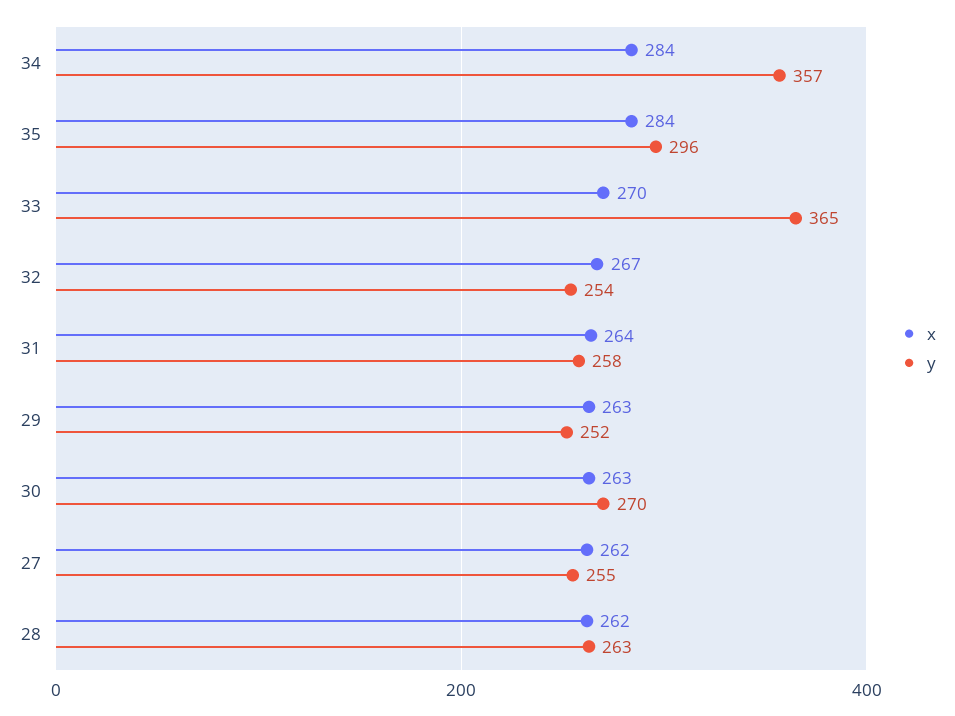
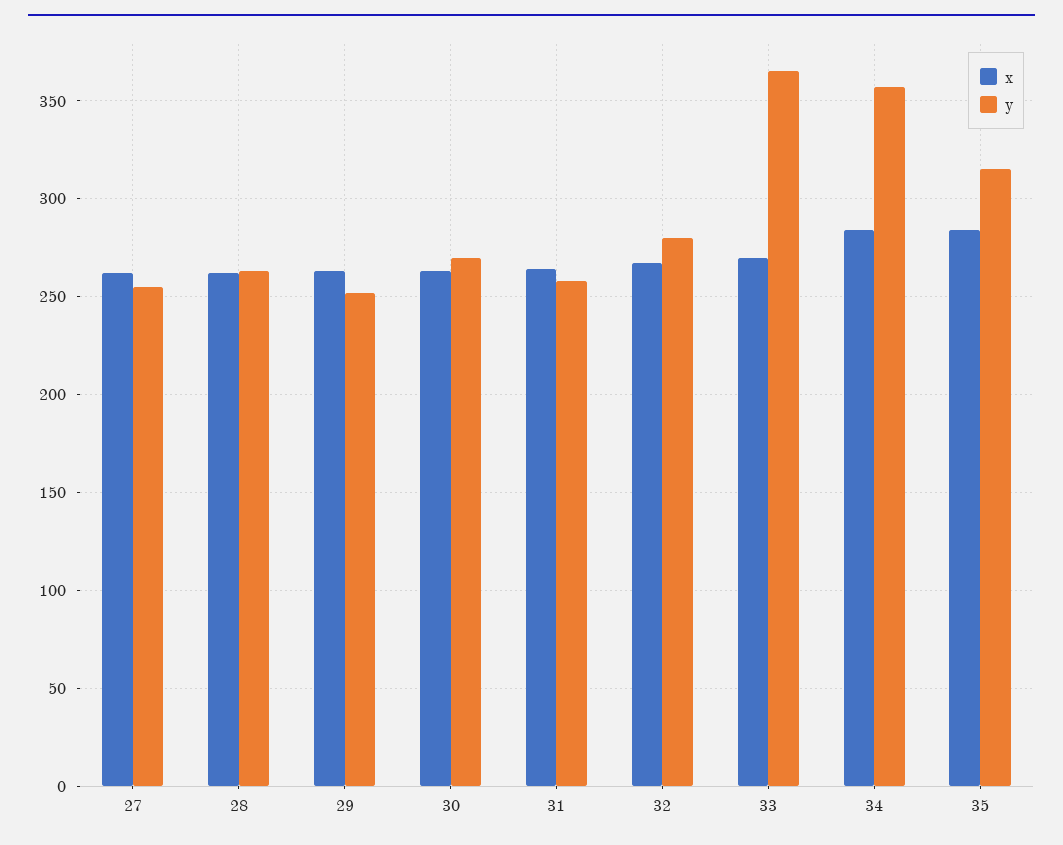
y, 35: 296 -> 315
y, 32: 254 -> 280

